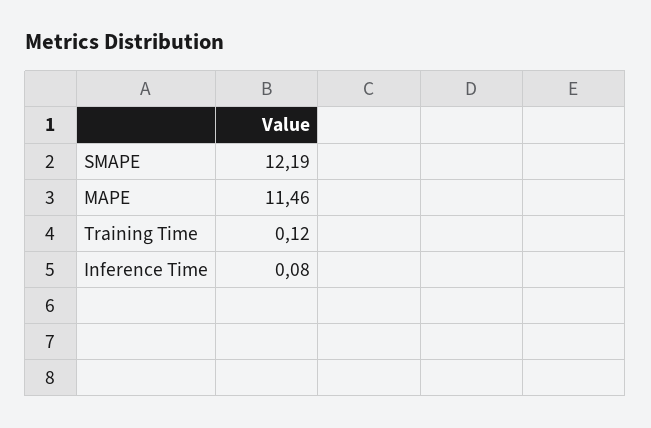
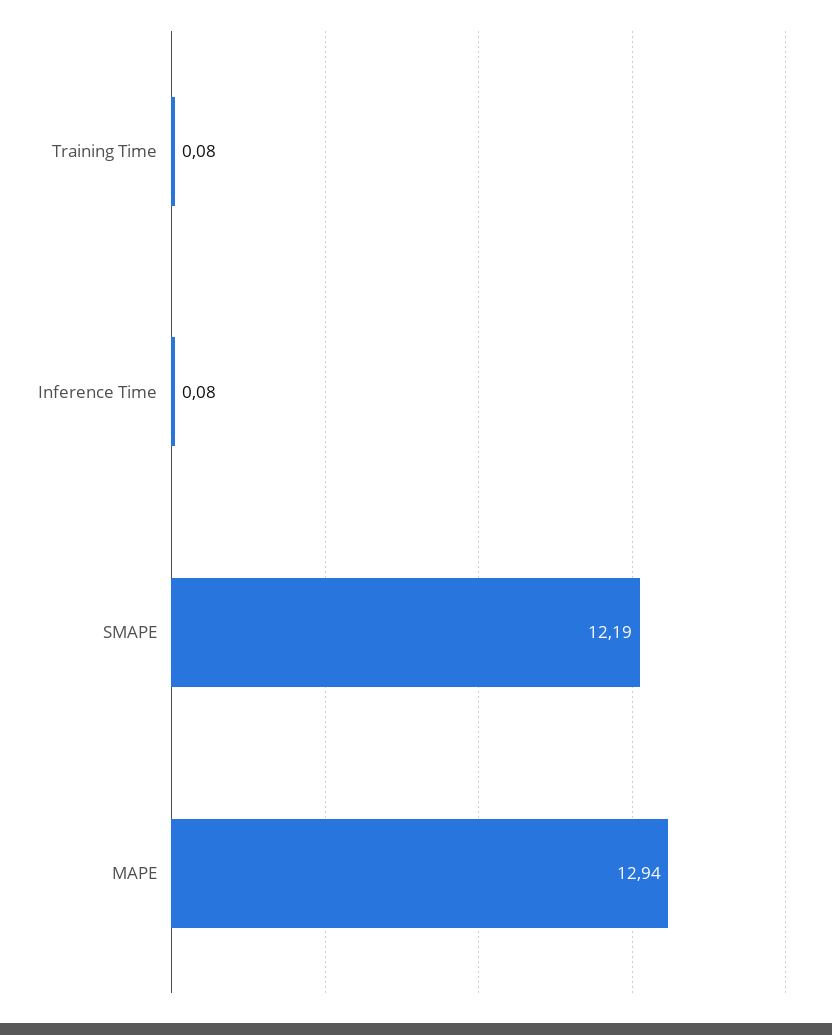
MAPE: 11.46 -> 12.94
Training Time: 0.12 -> 0.08

